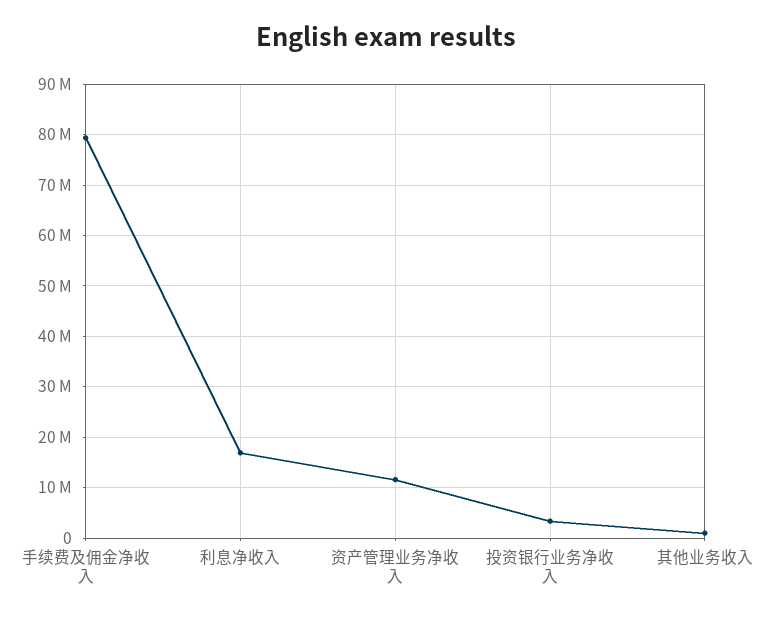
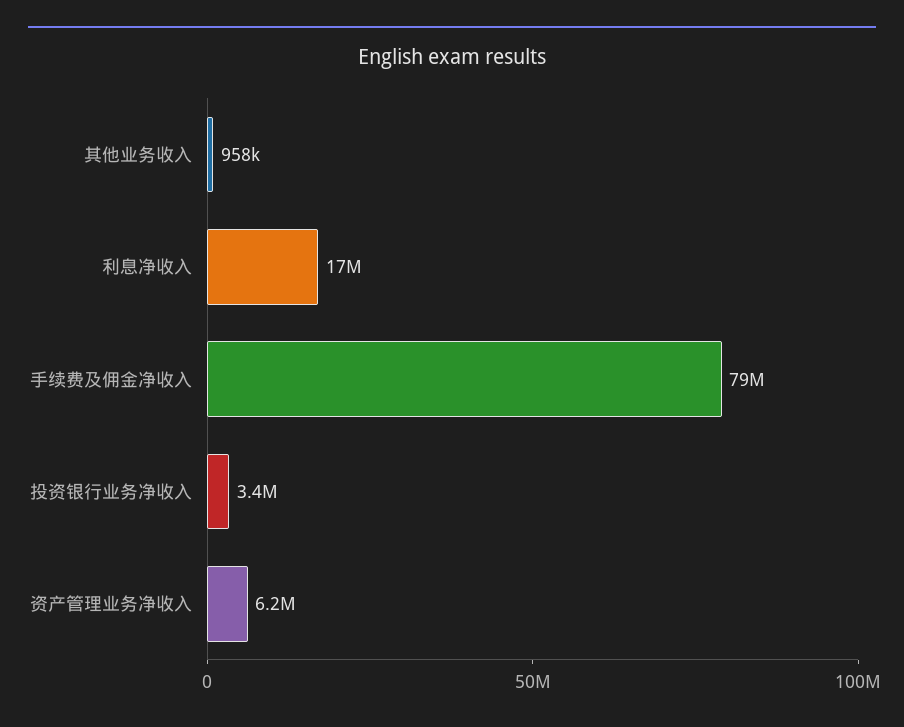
资产管理业务净收入: 12000000 -> 6200000

